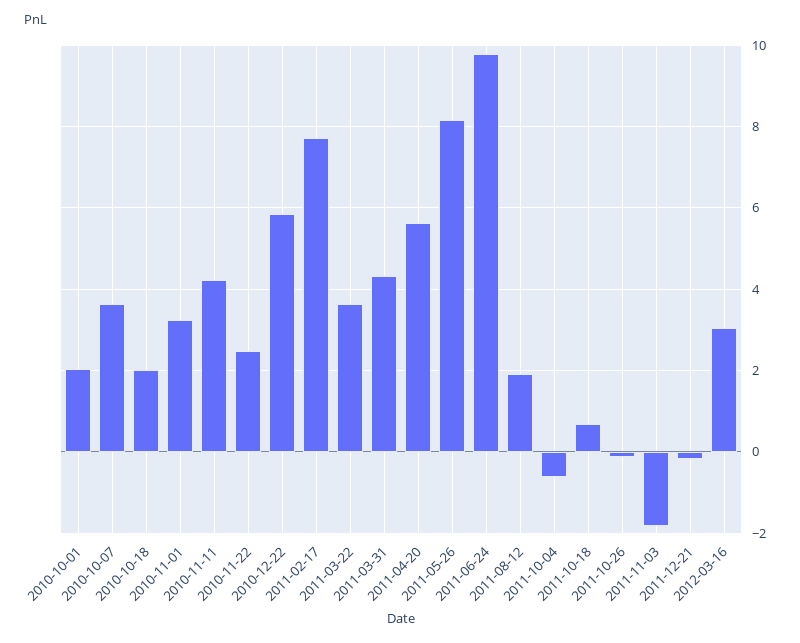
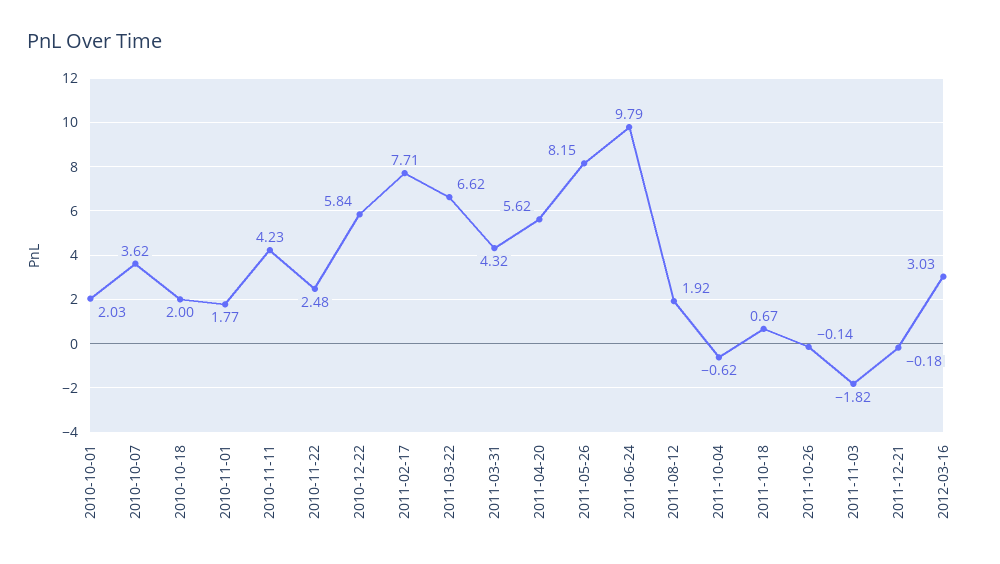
2010-11-01: 3.2 -> 1.77
2011-03-22: 3.6 -> 6.62

